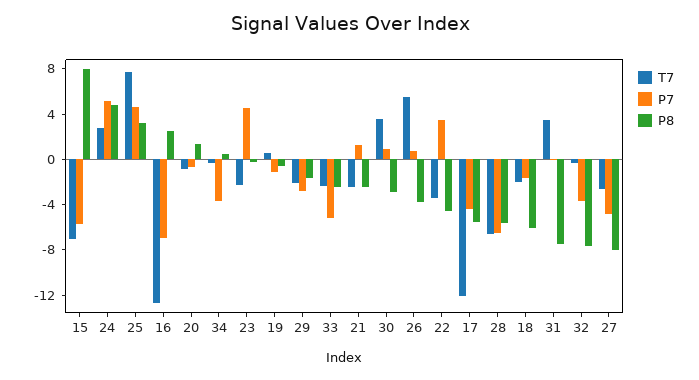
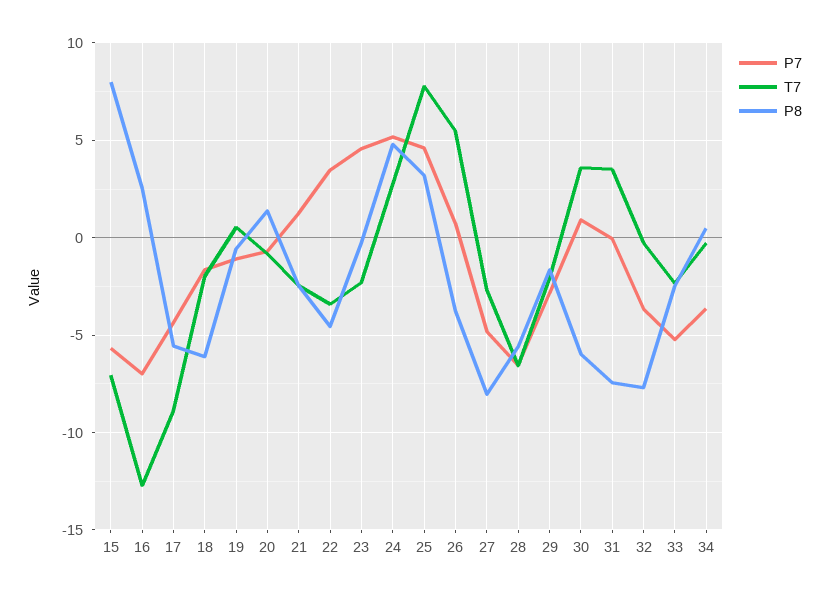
P8, 30: -3 -> -6
T7, 17: -12 -> -9

